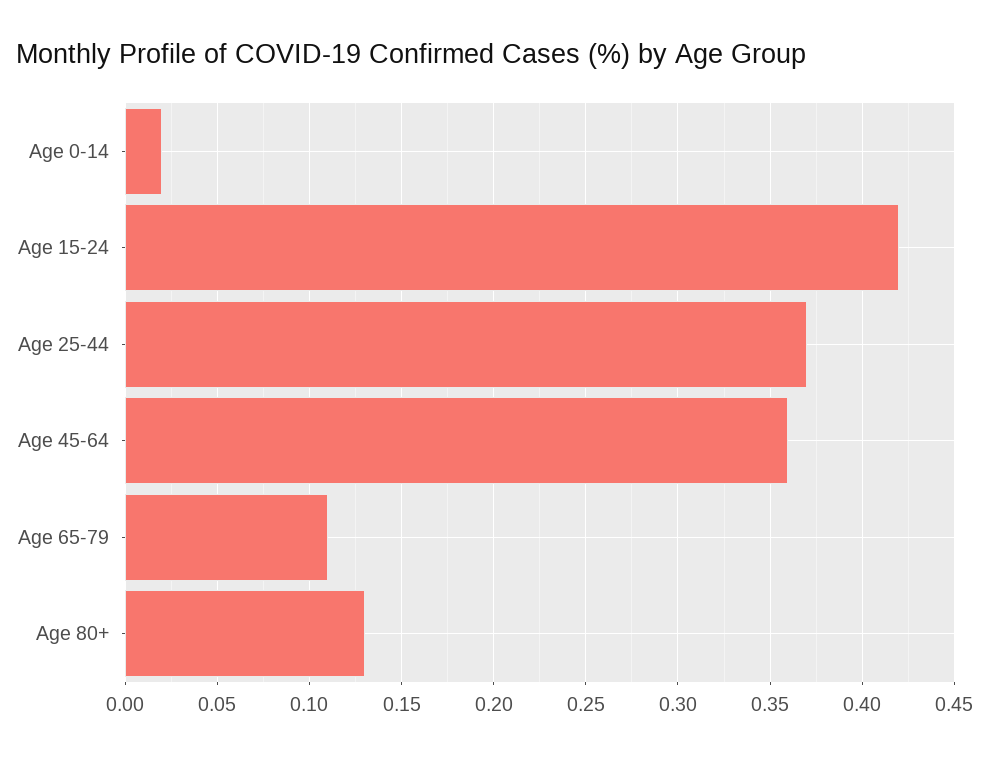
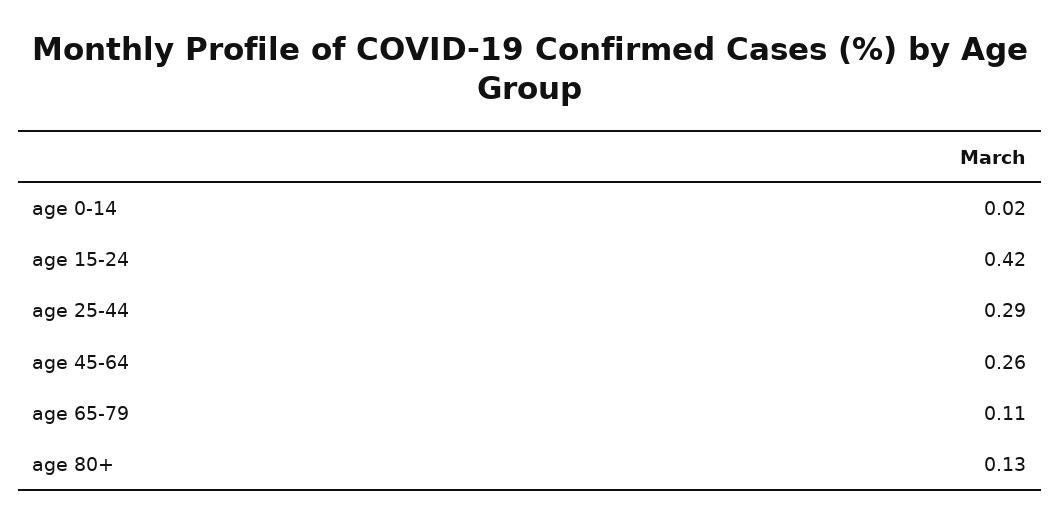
Age 25-44: 0.37 -> 0.29
Age 45-64: 0.36 -> 0.26

